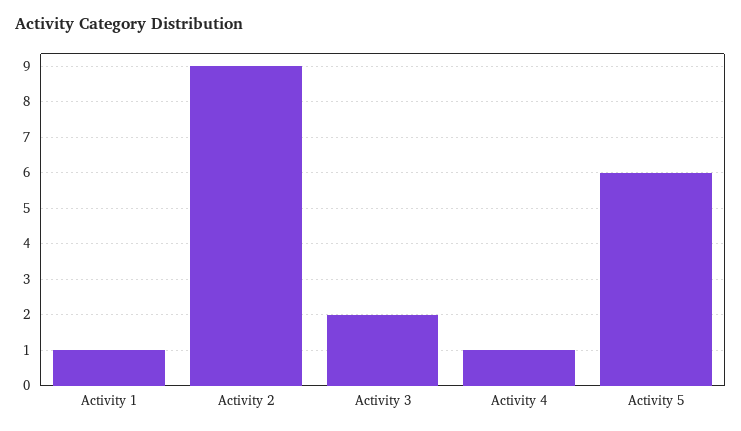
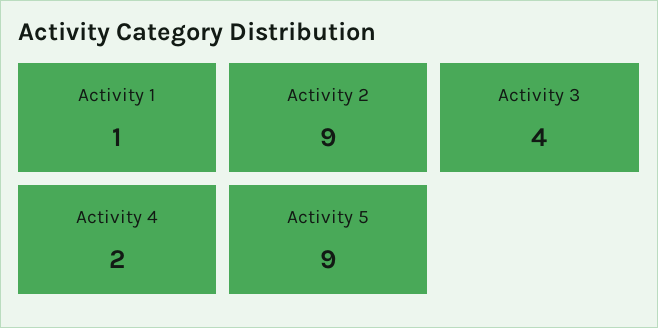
Activity 3: 2 -> 4
Activity 4: 1 -> 2
Activity 5: 6 -> 9

